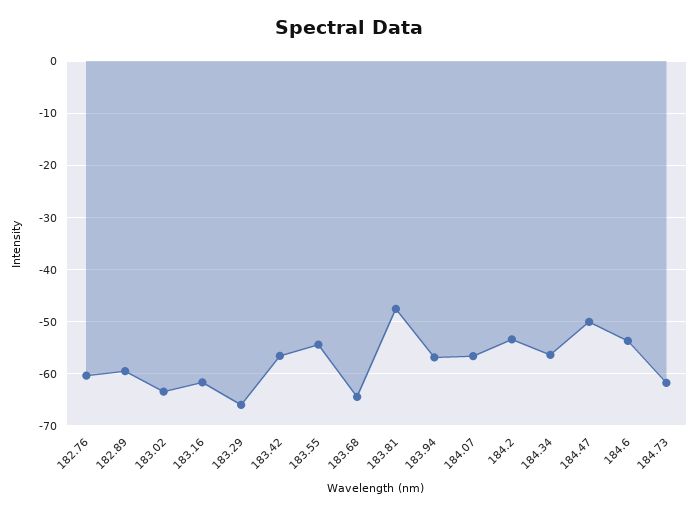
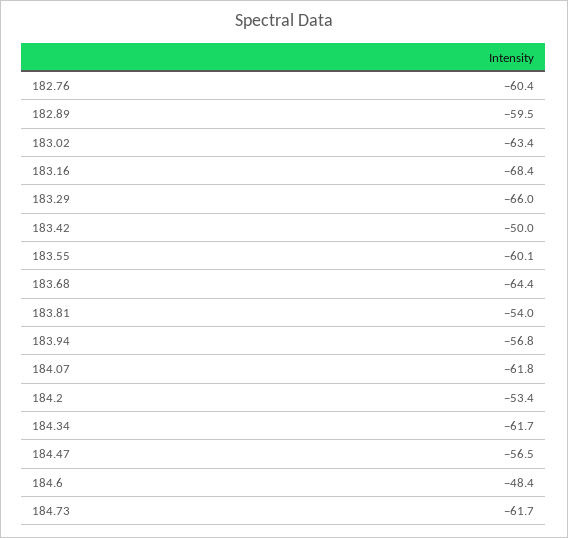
183.16: -62 -> -68.4
183.42: -56 -> -50
183.55: -54 -> -60.1
183.81: -48 -> -54
184.07: -56 -> -61.8
184.34: -56 -> -61.7
184.47: -50 -> -56.5
184.6: -54 -> -48.4

